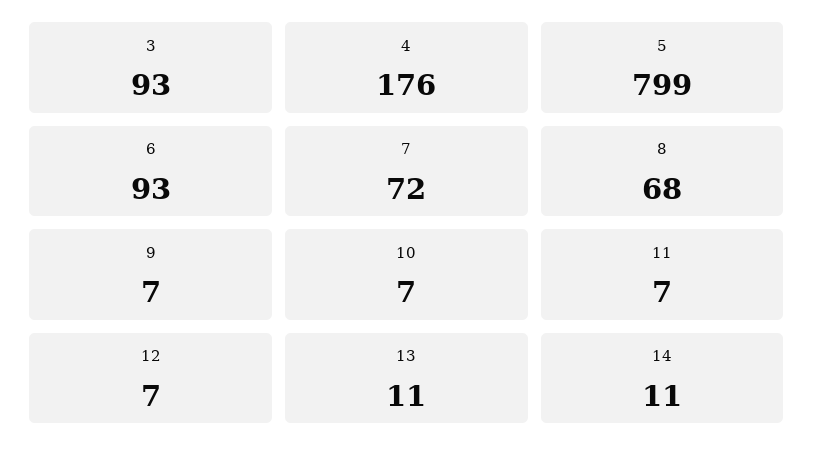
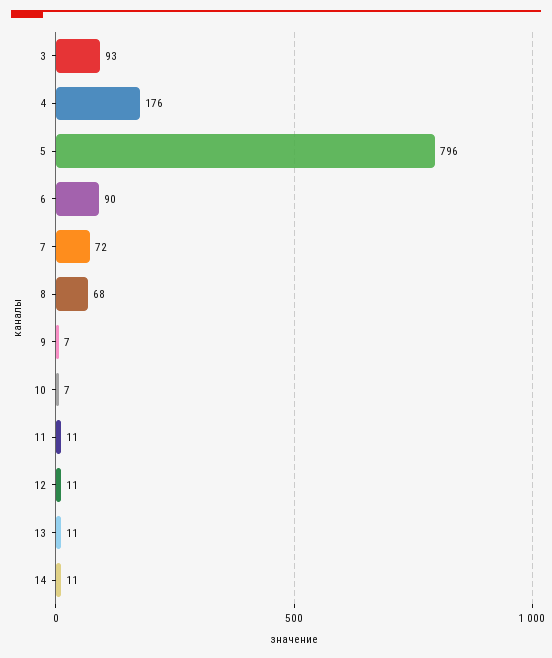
5: 799 -> 796
6: 93 -> 90
11: 7 -> 11
12: 7 -> 11

